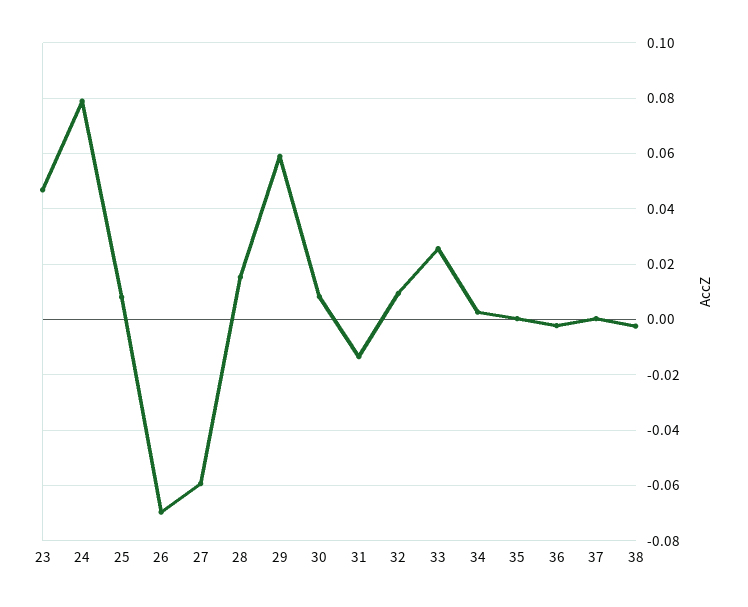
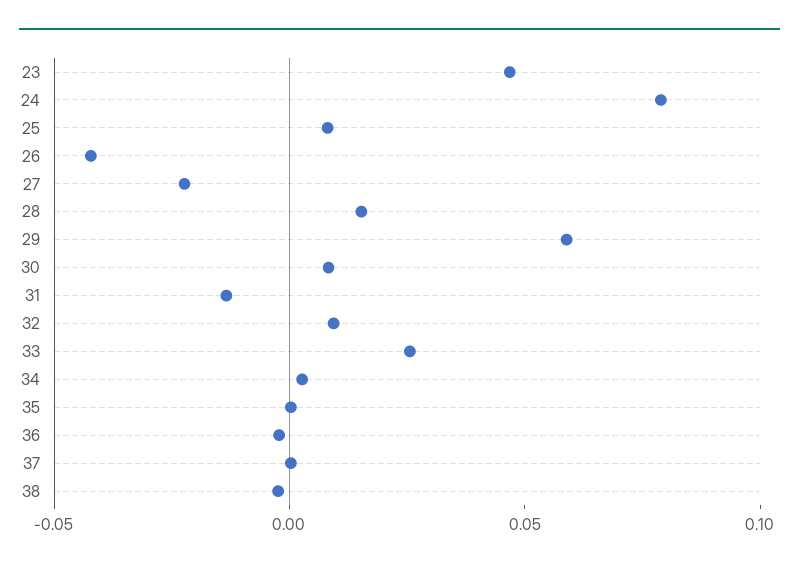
26: -0.07 -> -0.04
27: -0.06 -> -0.02

